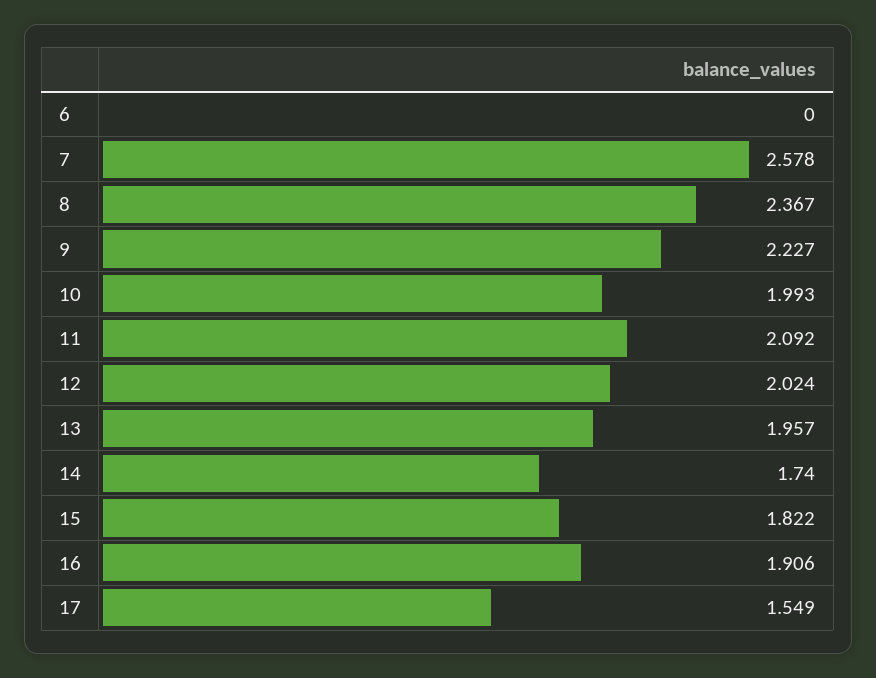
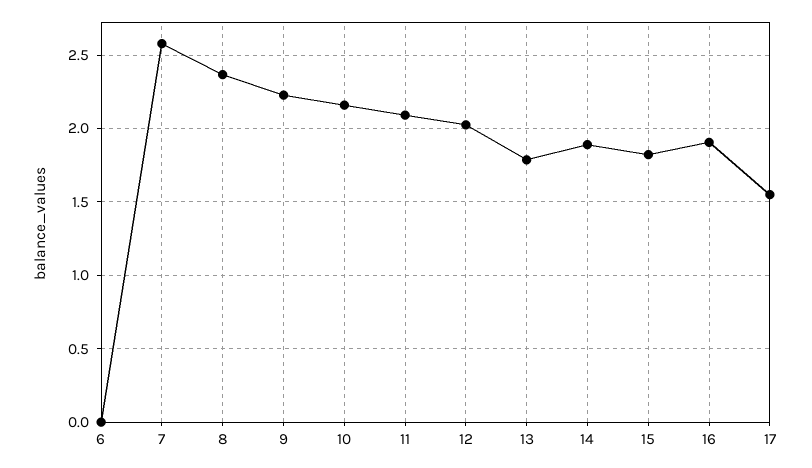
10: 1.993 -> 2.15
13: 1.957 -> 1.8
14: 1.74 -> 1.9

